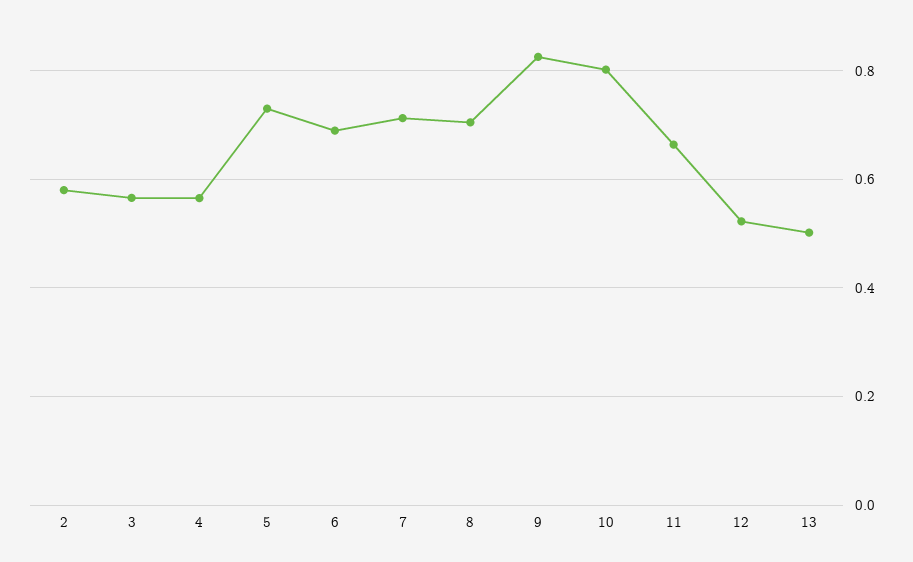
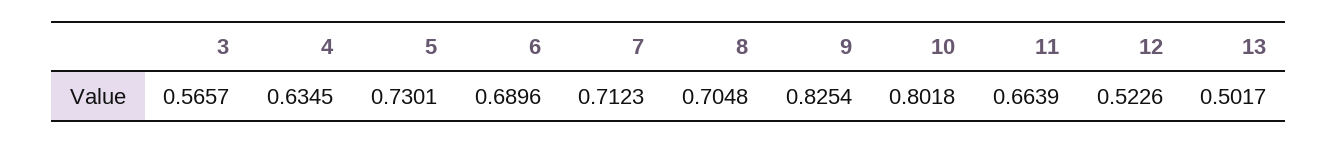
2: 0.58 -> none
4: 0.56 -> 0.6345

